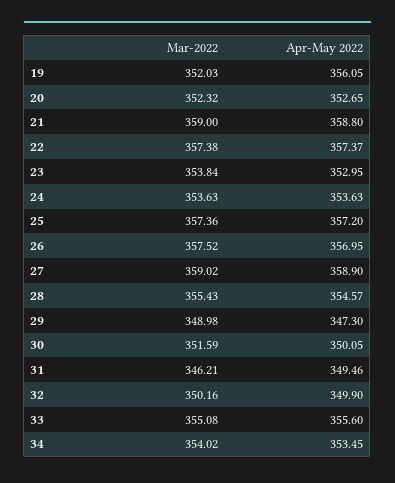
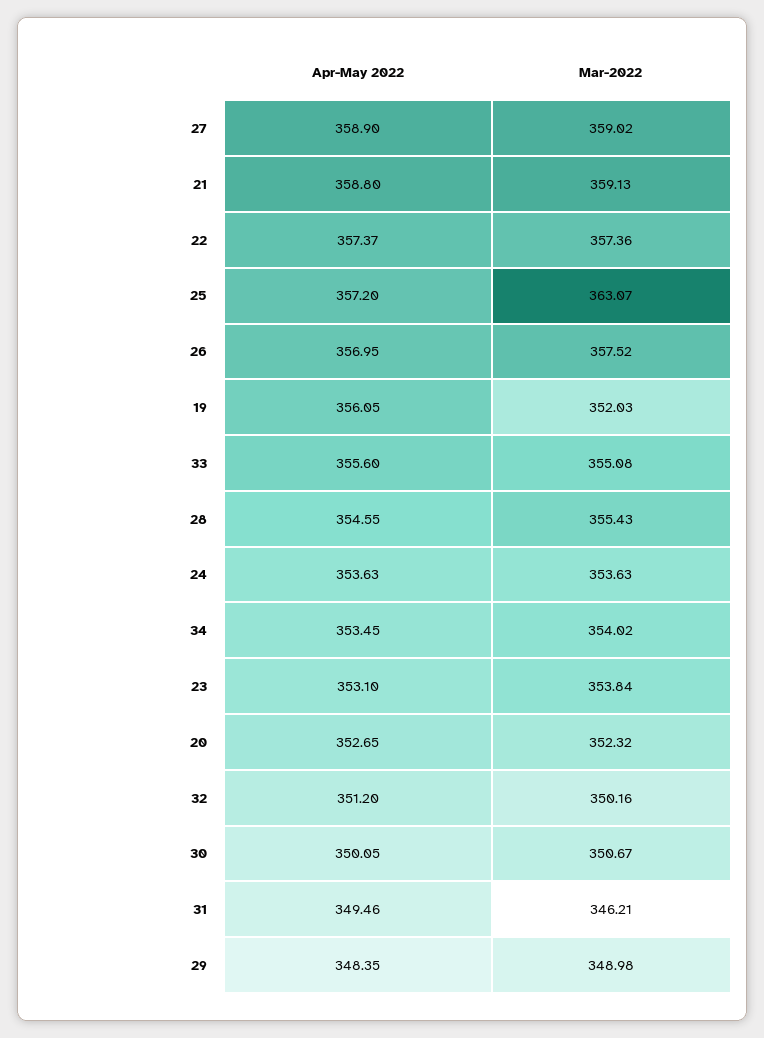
Mar-2022, 21: 359 -> 359.13
Mar-2022, 22: 357.38 -> 357.36
Apr-May 2022, 23: 352.95 -> 353.1
Mar-2022, 25: 357.36 -> 363.07
Apr-May 2022, 28: 354.57 -> 354.55
Apr-May 2022, 29: 347.3 -> 348.35
Mar-2022, 30: 351.59 -> 350.67
Apr-May 2022, 32: 349.9 -> 351.2

